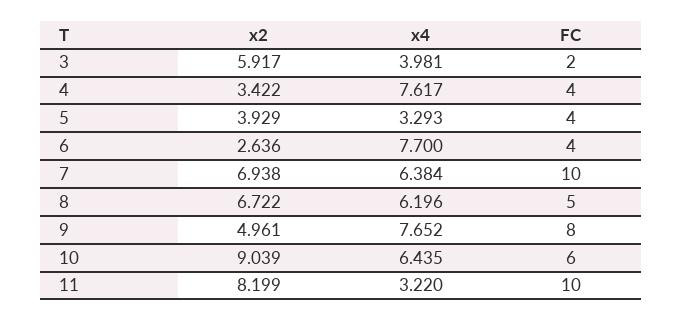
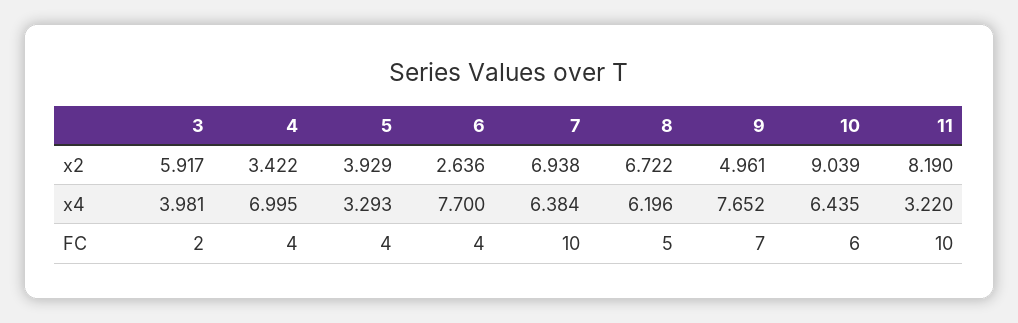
x4, 4: 7.617 -> 6.995
FC, 9: 8 -> 7
x2, 11: 8.199 -> 8.19

